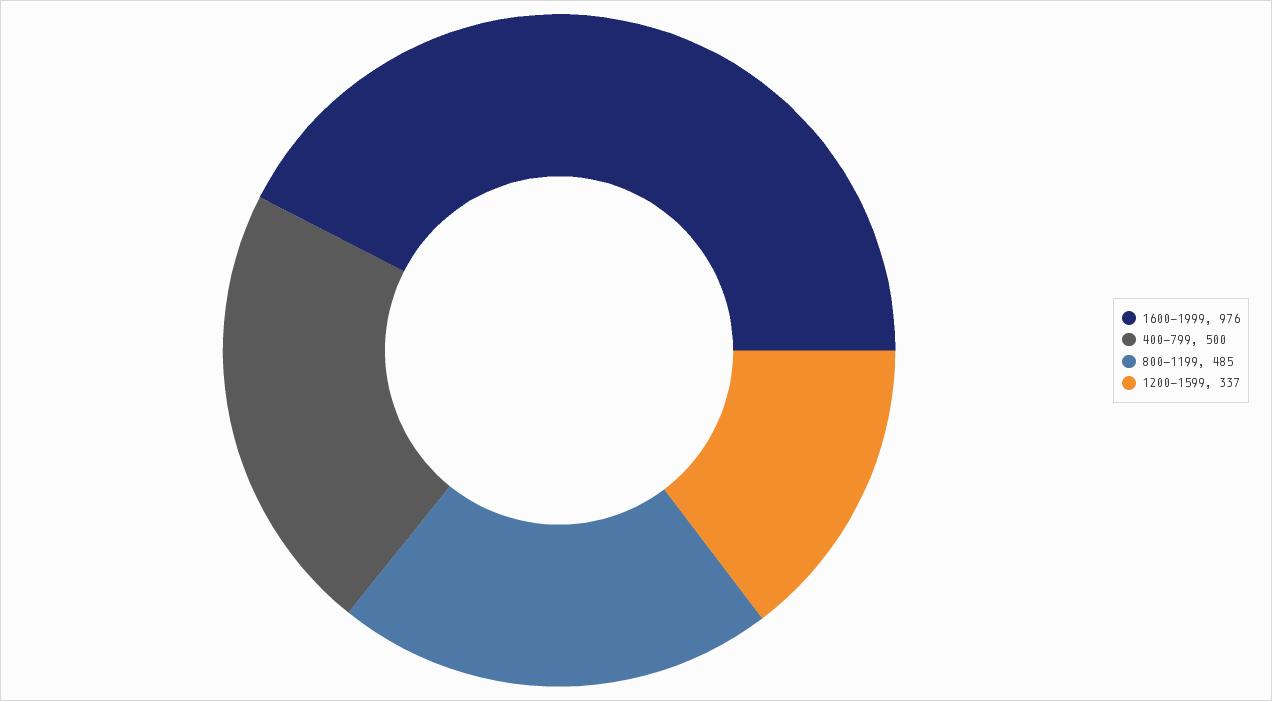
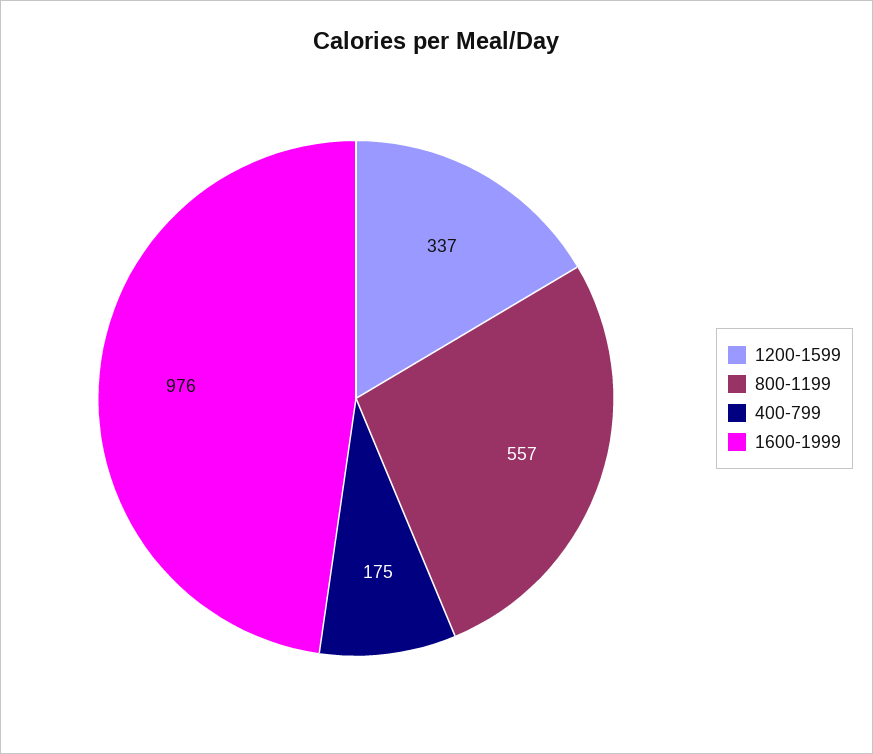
400-799: 500 -> 175
800-1199: 485 -> 557

